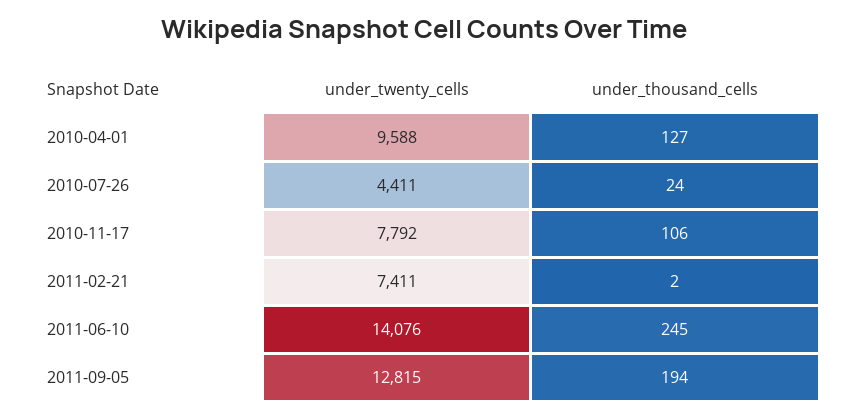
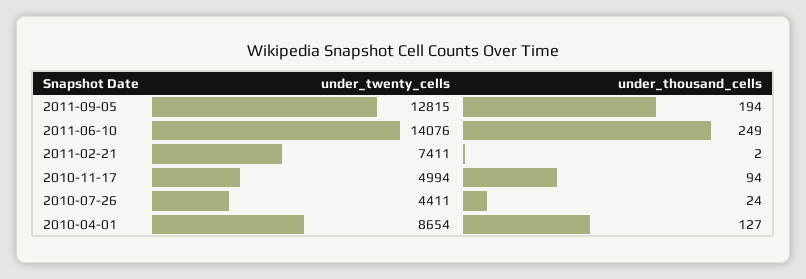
under_twenty_cells, 2010-04-01: 9588 -> 8654
under_twenty_cells, 2010-11-17: 7792 -> 4994
under_thousand_cells, 2010-11-17: 106 -> 94
under_thousand_cells, 2011-06-10: 245 -> 249

